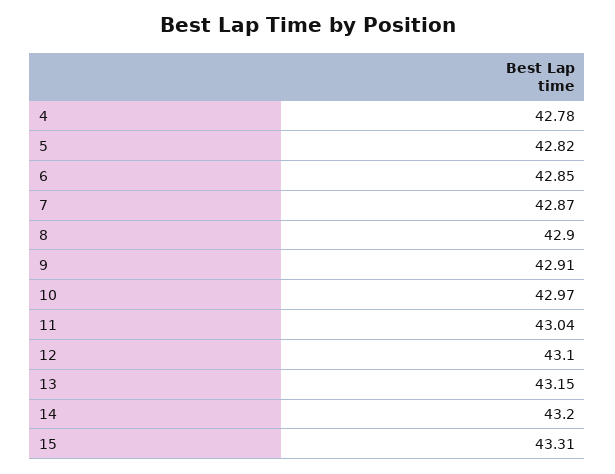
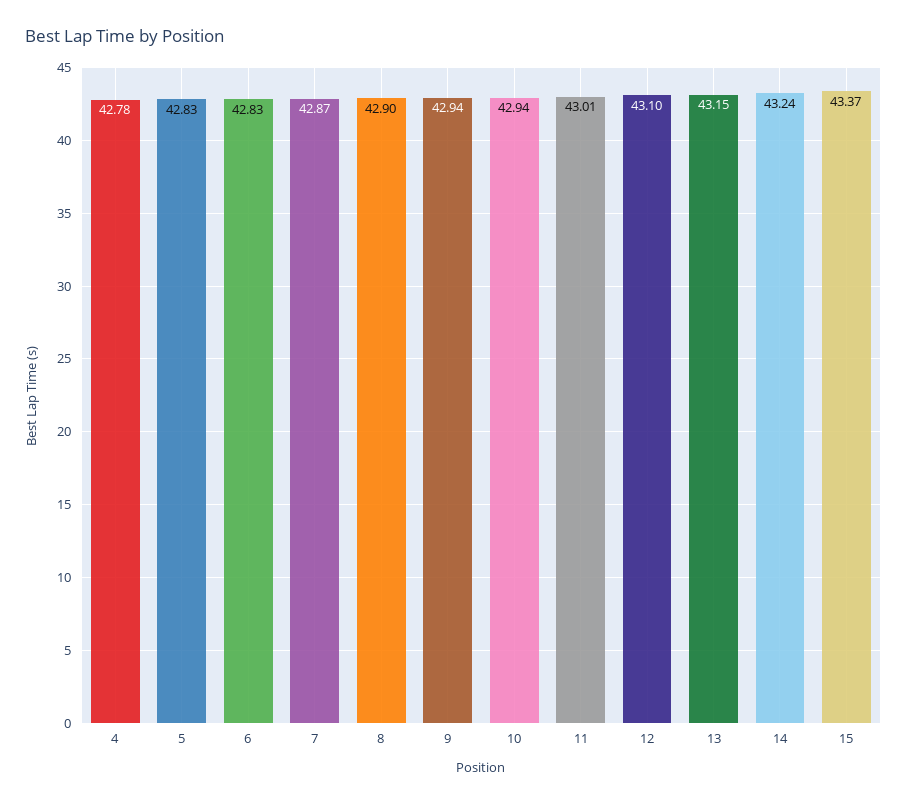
5: 42.82 -> 42.83
6: 42.85 -> 42.83
9: 42.91 -> 42.94
10: 42.97 -> 42.94
11: 43.04 -> 43.01
14: 43.2 -> 43.24
15: 43.31 -> 43.37

